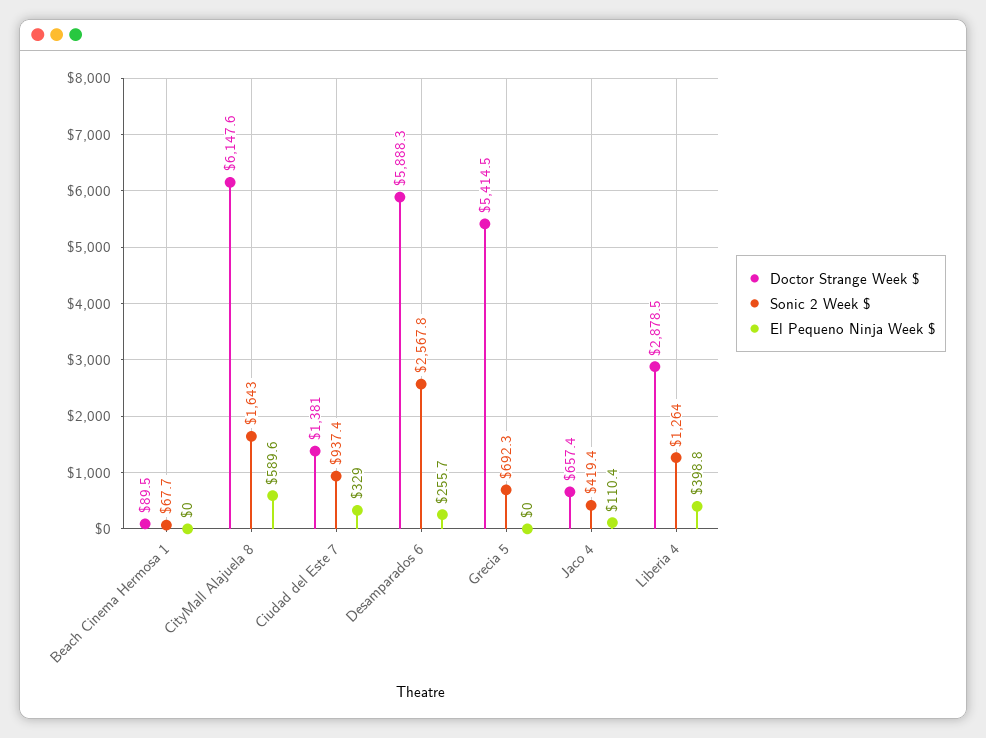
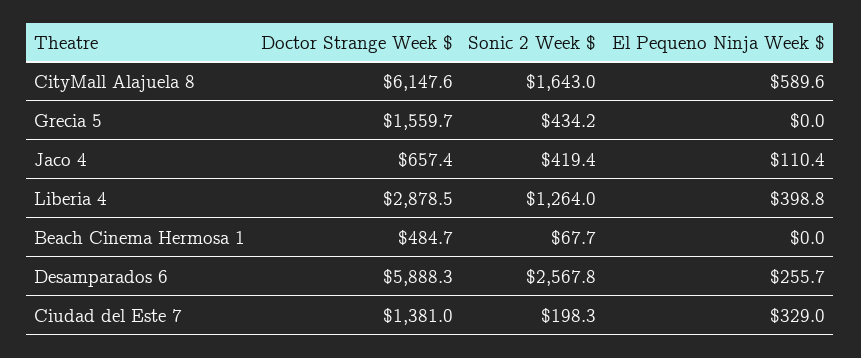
Doctor Strange Week $, Beach Cinema Hermosa 1: 89.5 -> 484.7
Sonic 2 Week $, Ciudad del Este 7: 937.4 -> 198.3
Doctor Strange Week $, Grecia 5: 5414.5 -> 1559.7
Sonic 2 Week $, Grecia 5: 692.3 -> 434.2

